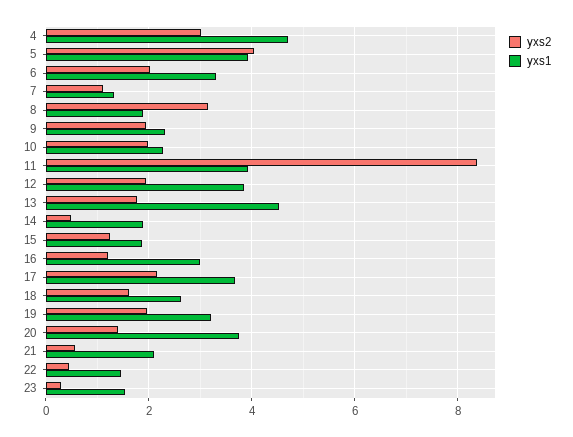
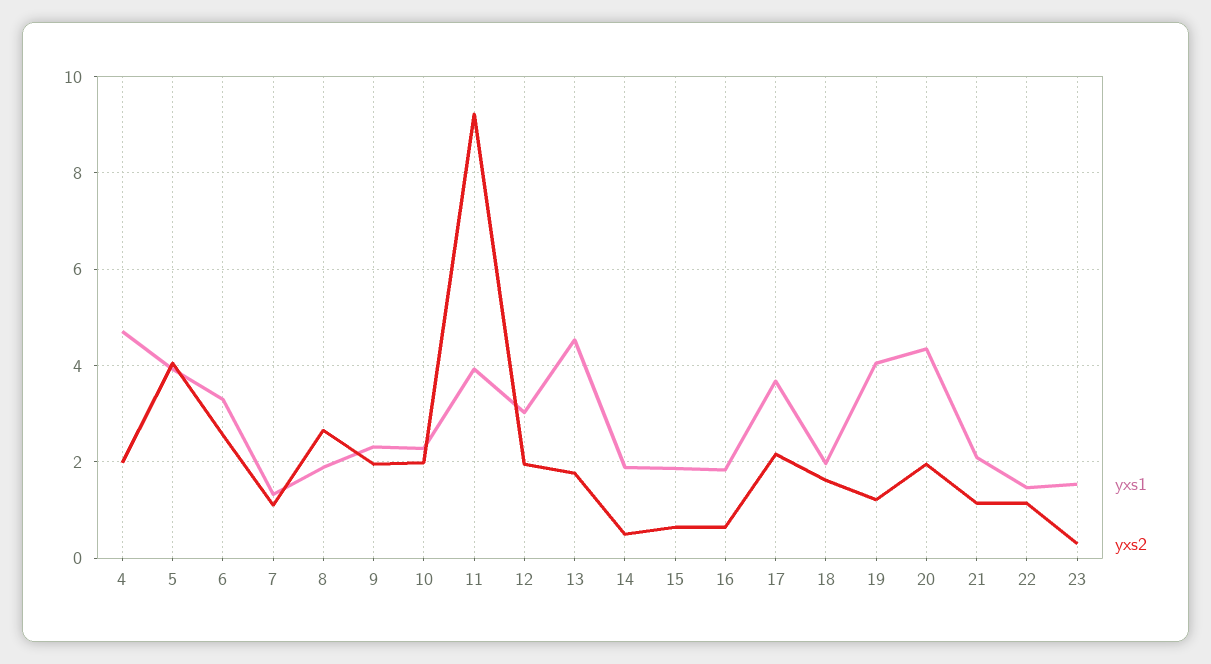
yxs2, 4: 3 -> 2
yxs2, 6: 2 -> 2.6
yxs2, 8: 3.2 -> 2.6
yxs2, 11: 8.4 -> 9.2
yxs1, 12: 3.8 -> 3
yxs2, 15: 1.2 -> 0.6
yxs2, 16: 1.2 -> 0.6
yxs1, 16: 3 -> 1.8
yxs1, 18: 2.6 -> 2
yxs2, 19: 2 -> 1.2
yxs1, 19: 3.2 -> 4
yxs2, 20: 1.4 -> 2
yxs1, 20: 3.8 -> 4.4
yxs2, 21: 0.6 -> 1.2
yxs2, 22: 0.4 -> 1.2

